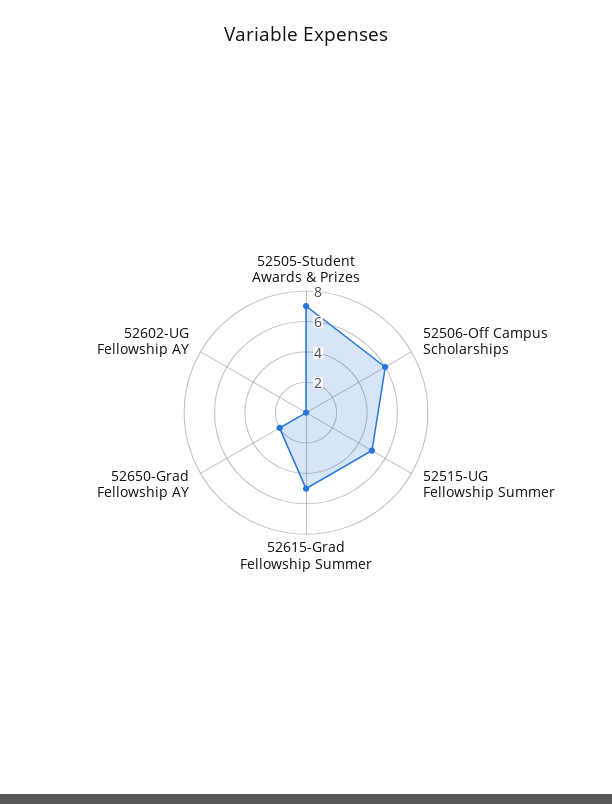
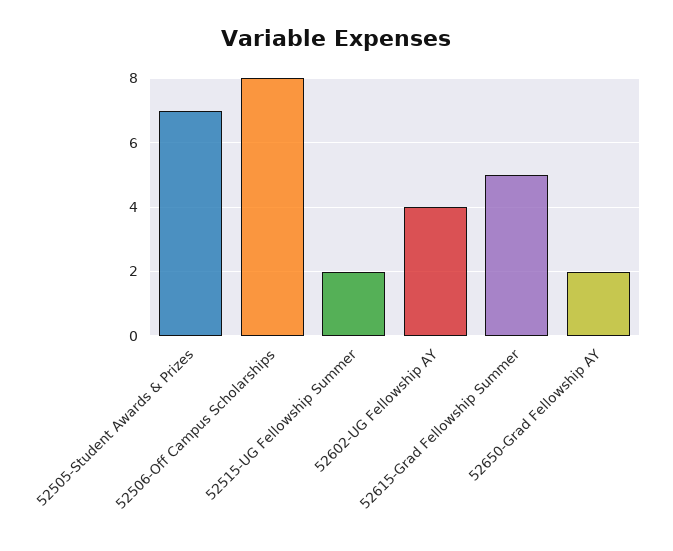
52506-Off Campus Scholarships: 6 -> 8
52515-UG Fellowship Summer: 5 -> 2
52602-UG Fellowship AY: 0 -> 4

